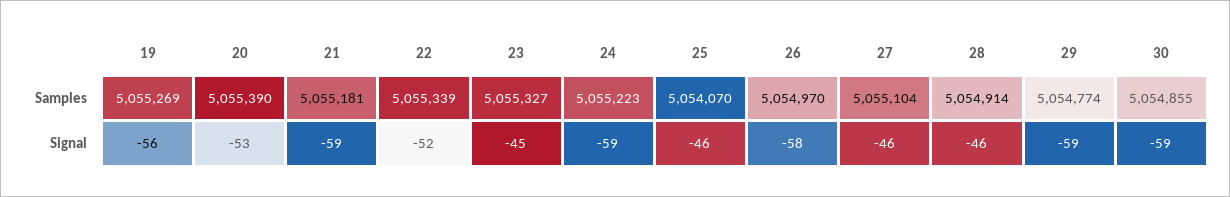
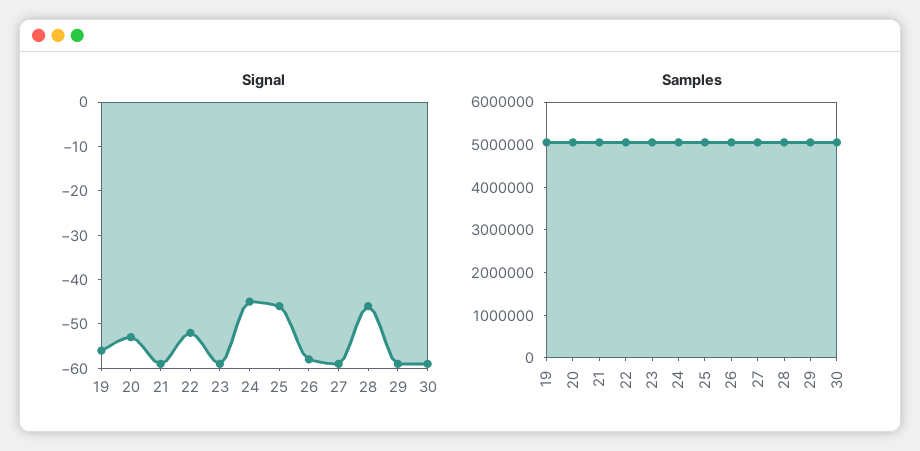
Signal, 23: -45 -> -60
Signal, 24: -59 -> -45
Signal, 27: -46 -> -60

